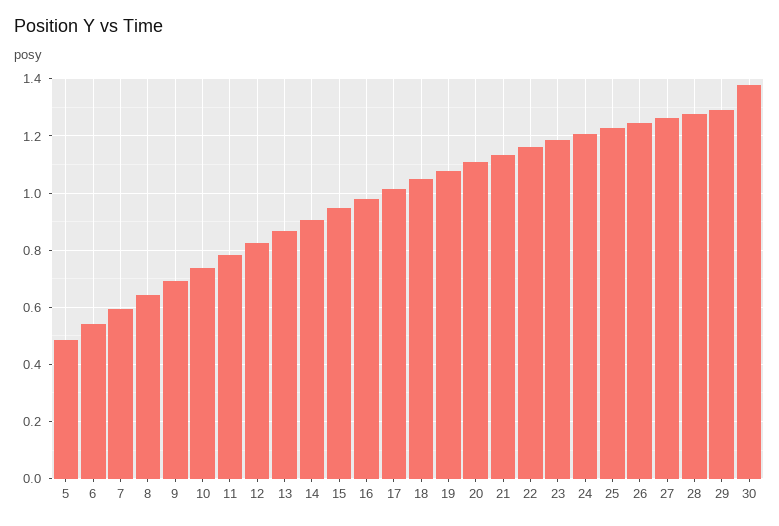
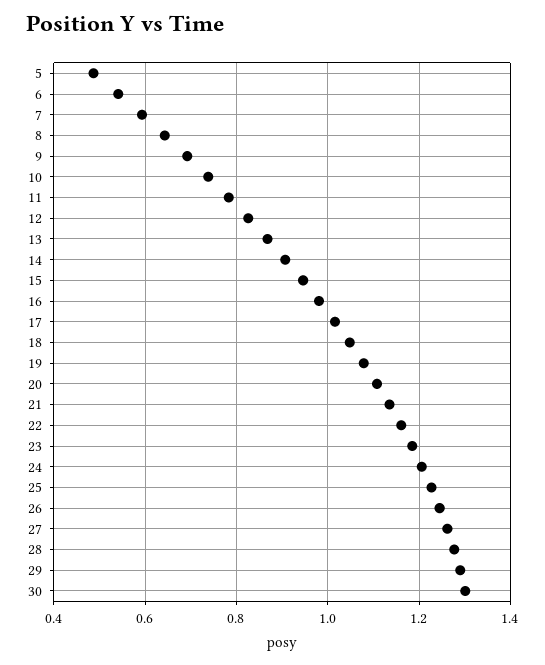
30: 1.375 -> 1.3

